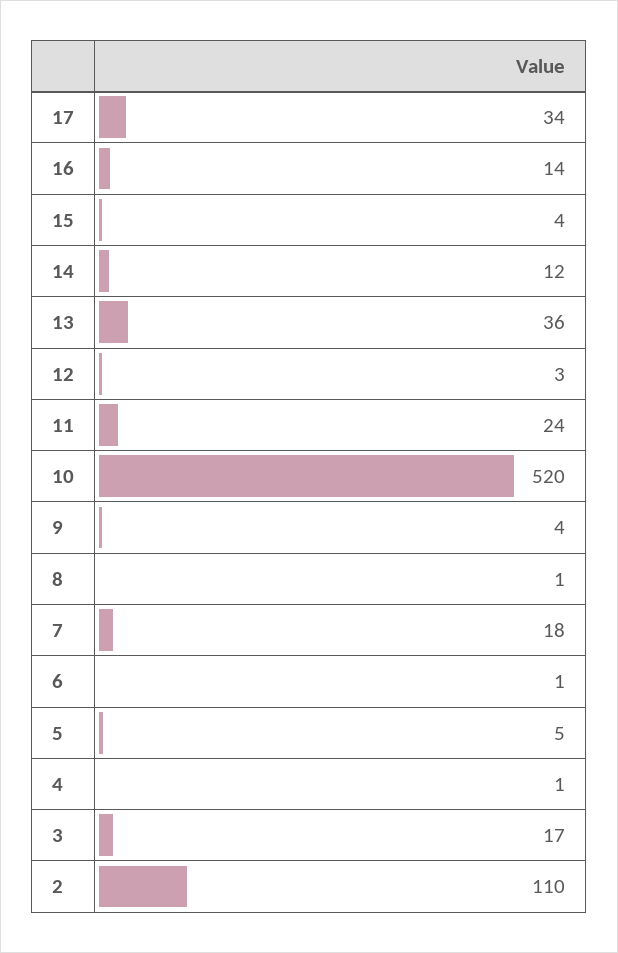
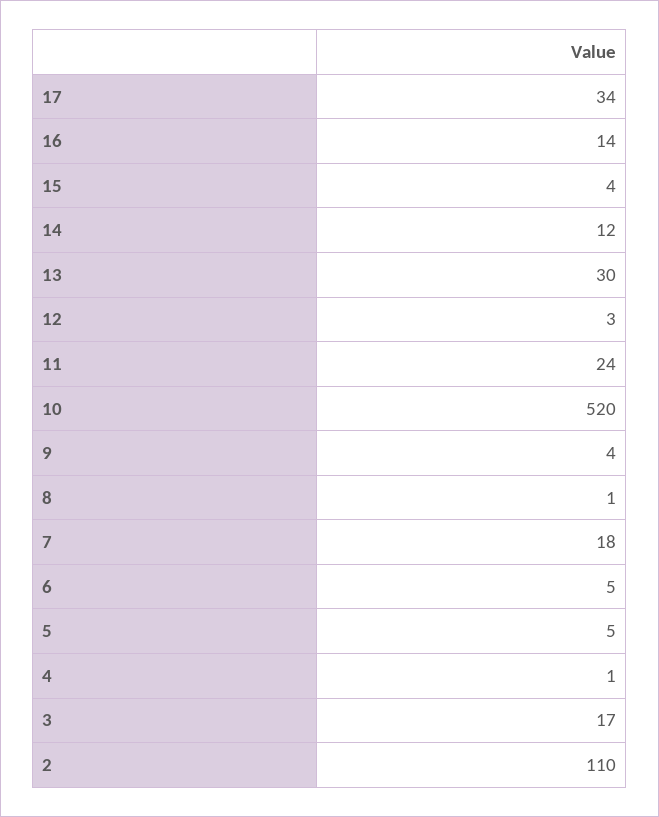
13: 36 -> 30
6: 1 -> 5

